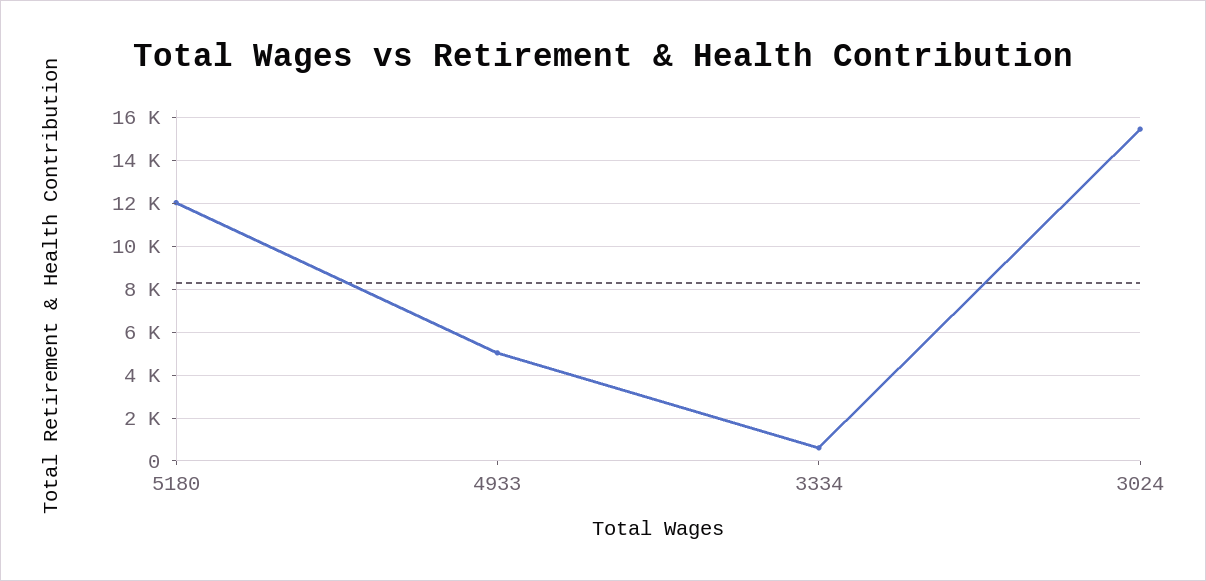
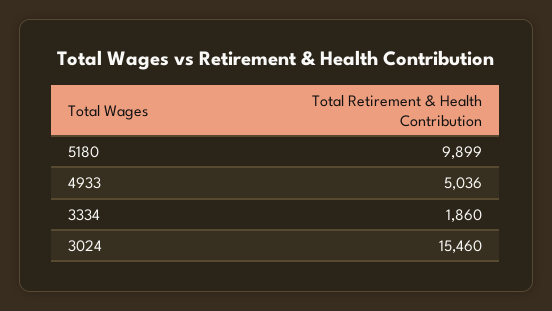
5180: 12000 -> 9899
3334: 500 -> 1860

